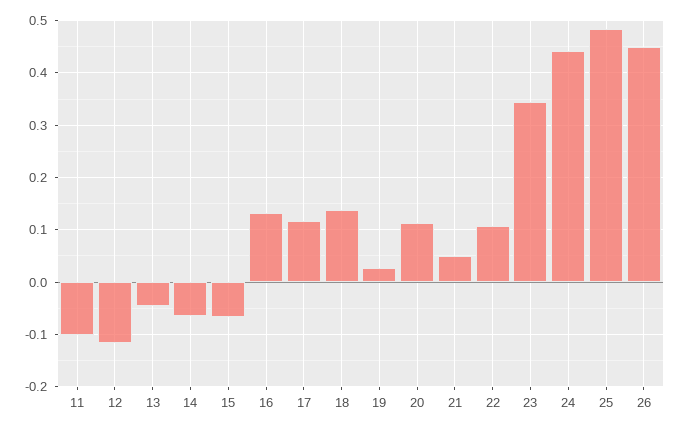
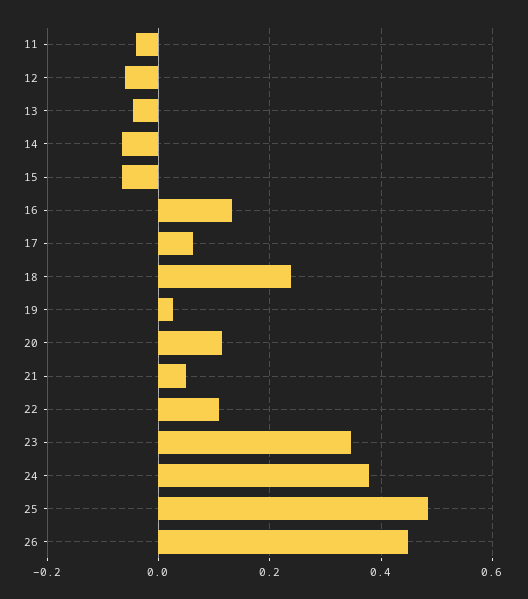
11: -0.1 -> -0.04
12: -0.12 -> -0.06
17: 0.12 -> 0.06
18: 0.14 -> 0.24
24: 0.44 -> 0.38

